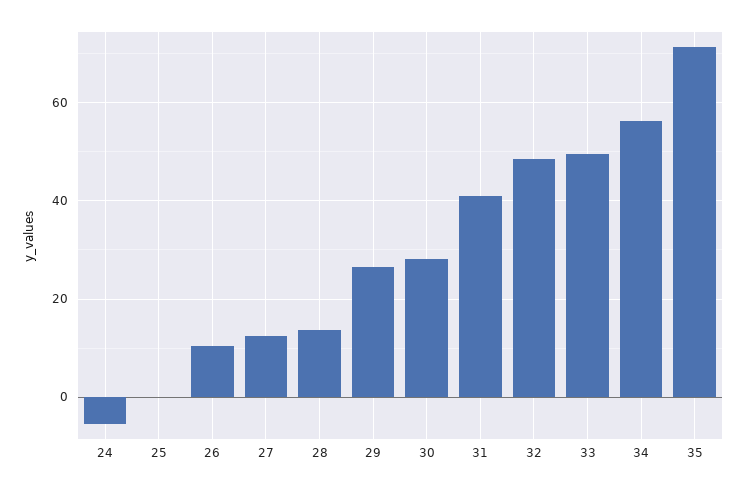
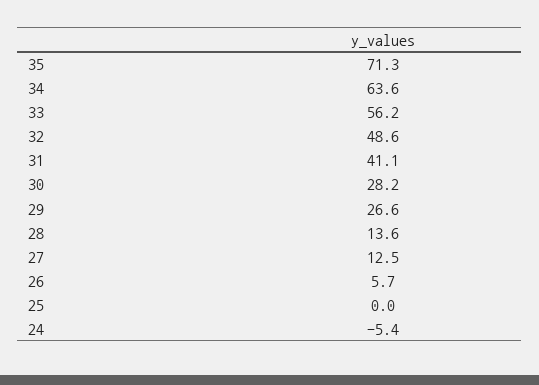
26: 10 -> 5.7
33: 50 -> 56.2
34: 56 -> 63.6

